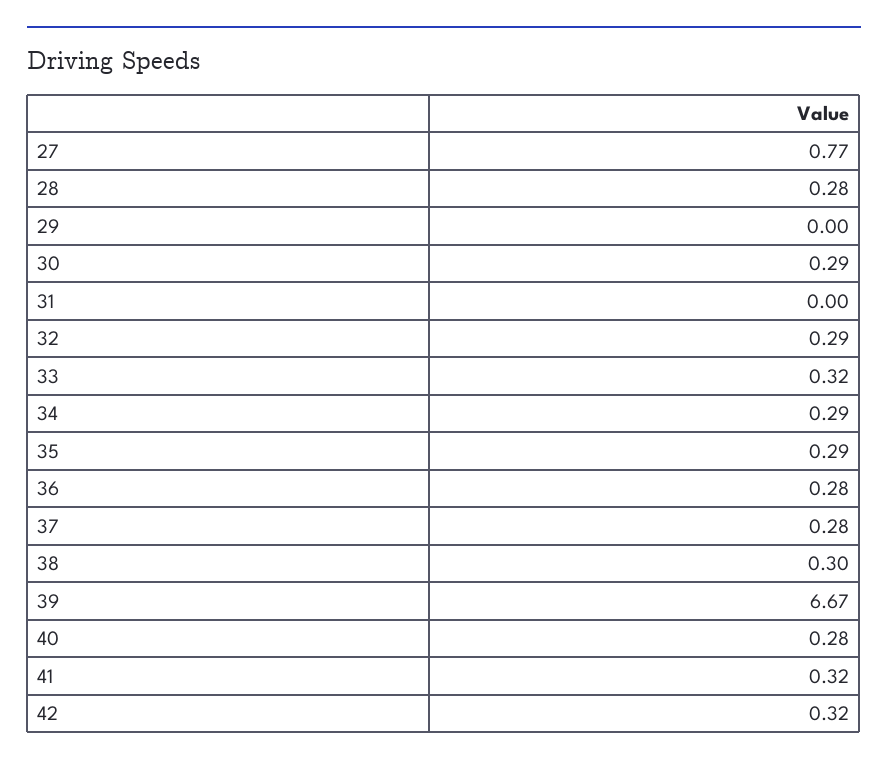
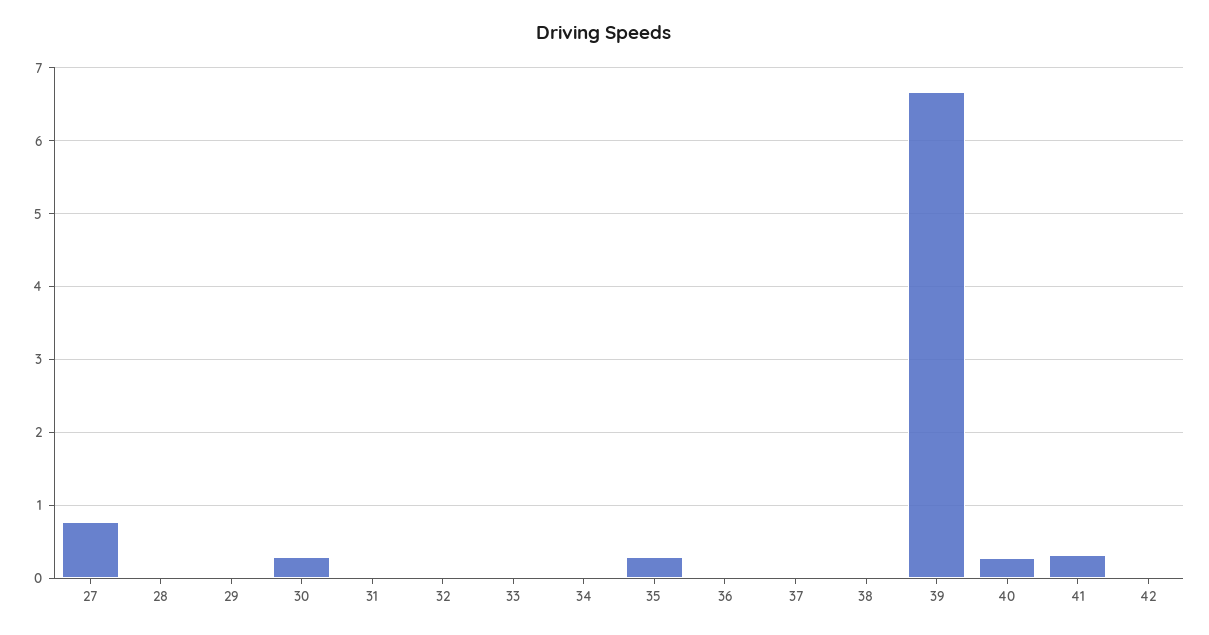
28: 0.28 -> 0
32: 0.29 -> 0
33: 0.32 -> 0
34: 0.29 -> 0
36: 0.28 -> 0
37: 0.28 -> 0
38: 0.3 -> 0
42: 0.32 -> 0

